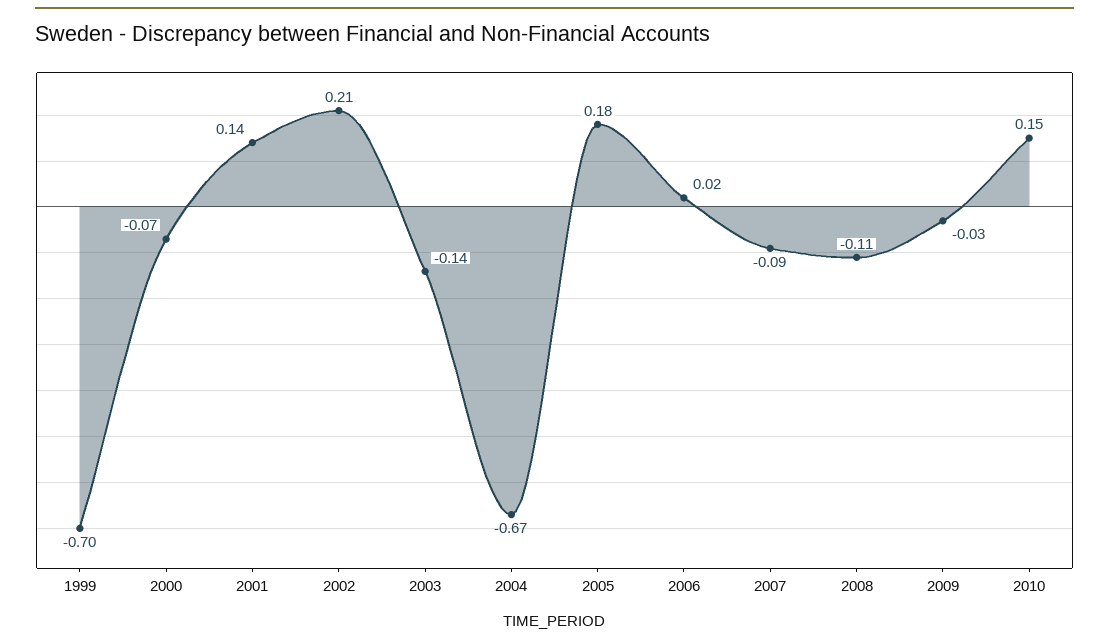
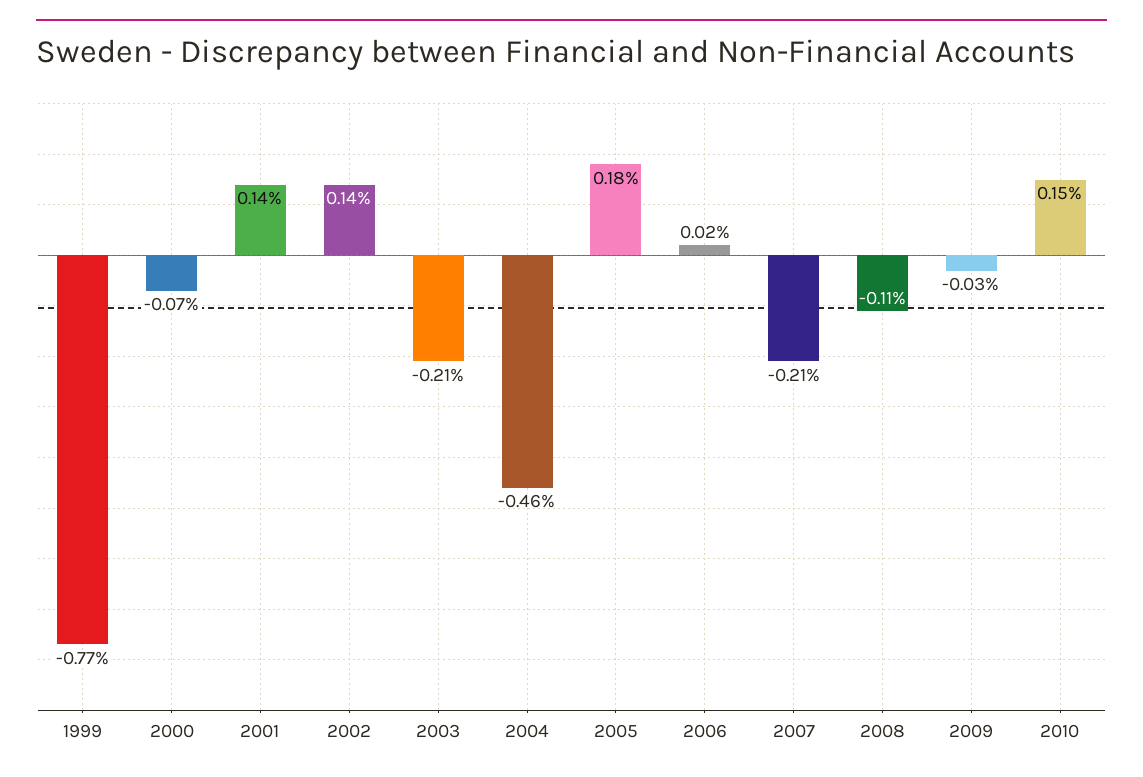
1999: -0.7 -> -0.77
2002: 0.21 -> 0.14
2003: -0.14 -> -0.21
2004: -0.67 -> -0.46
2007: -0.09 -> -0.21

